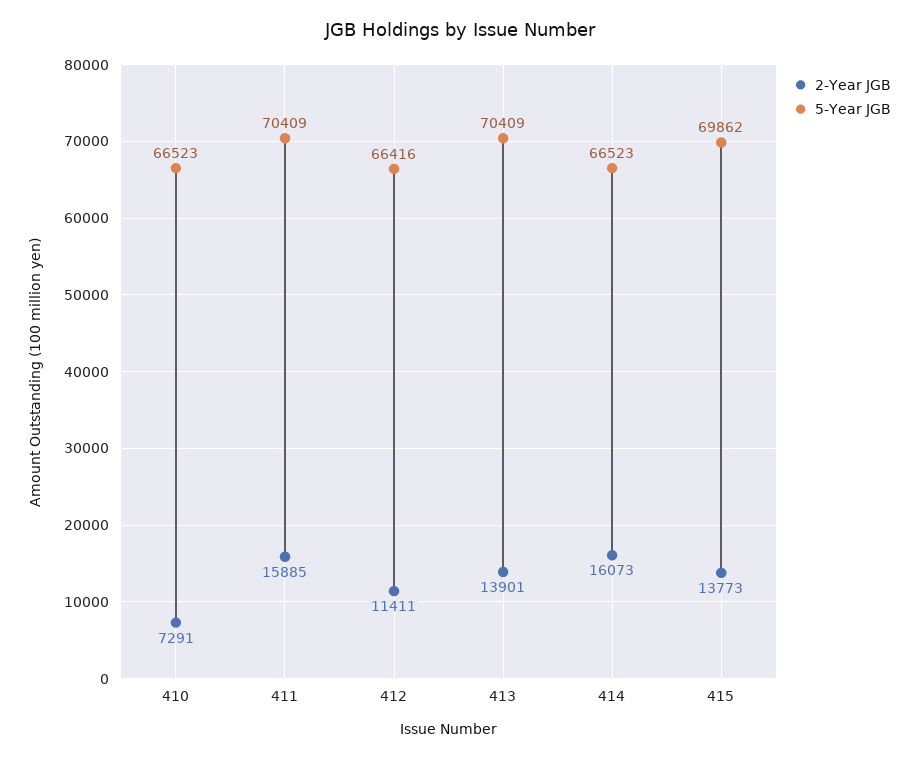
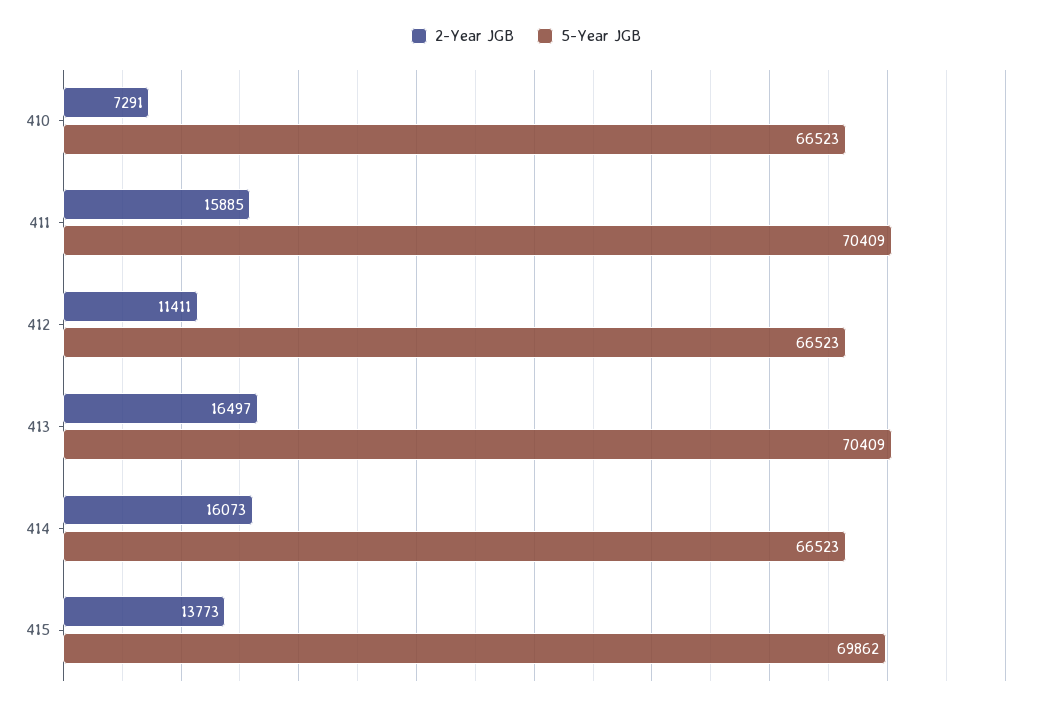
5-Year JGB, 412: 66416 -> 66523
2-Year JGB, 413: 13901 -> 16497

